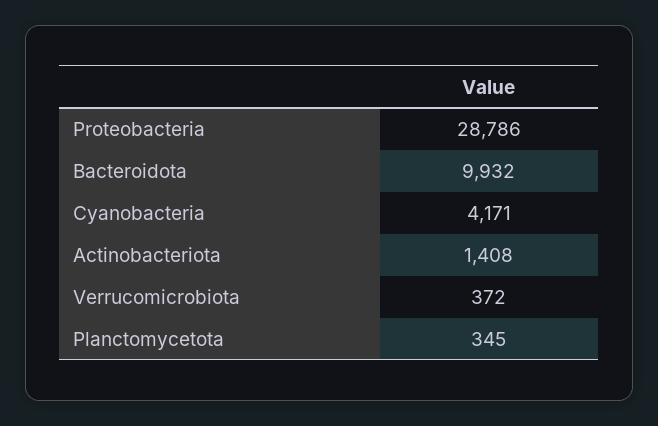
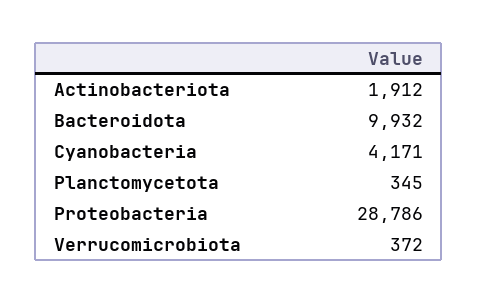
Actinobacteriota: 1408 -> 1912

